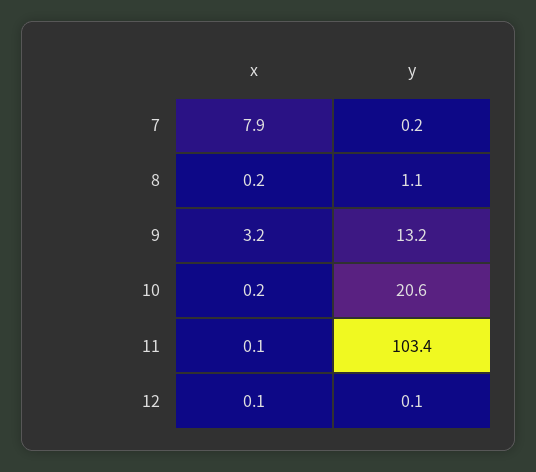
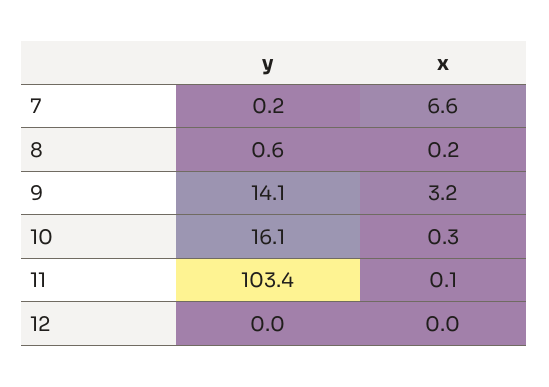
x, 7: 7.9 -> 6.6
y, 8: 1.1 -> 0.6
y, 9: 13.2 -> 14.1
x, 10: 0.2 -> 0.3
y, 10: 20.6 -> 16.1
x, 12: 0.1 -> 0
y, 12: 0.1 -> 0

